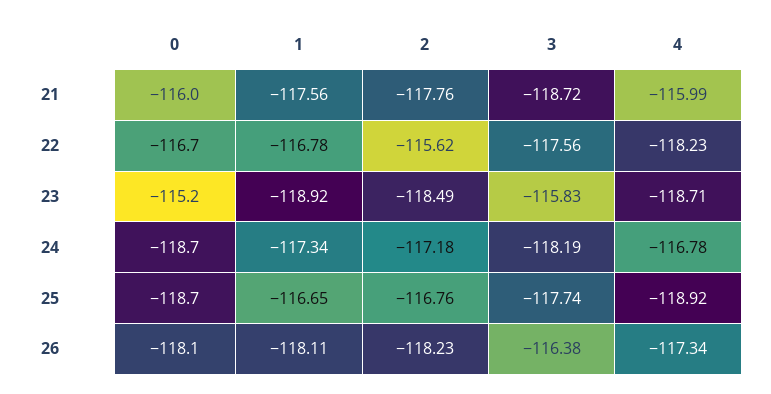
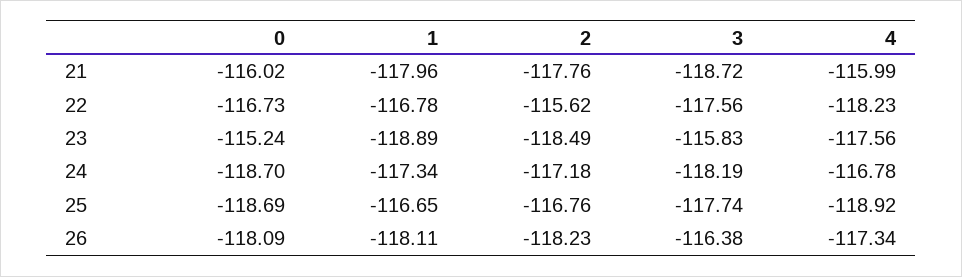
1, 21: -117.56 -> -117.96
1, 23: -118.92 -> -118.89
4, 23: -118.71 -> -117.56

